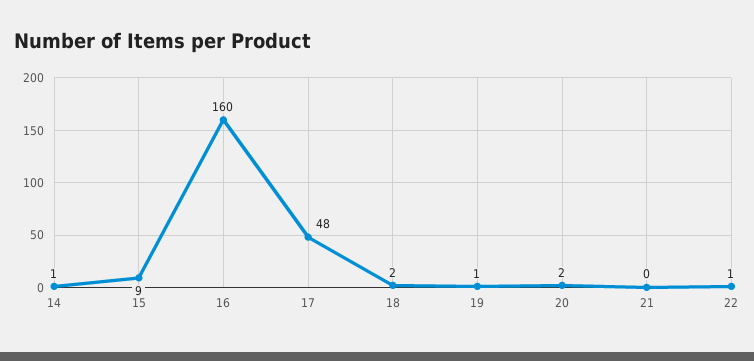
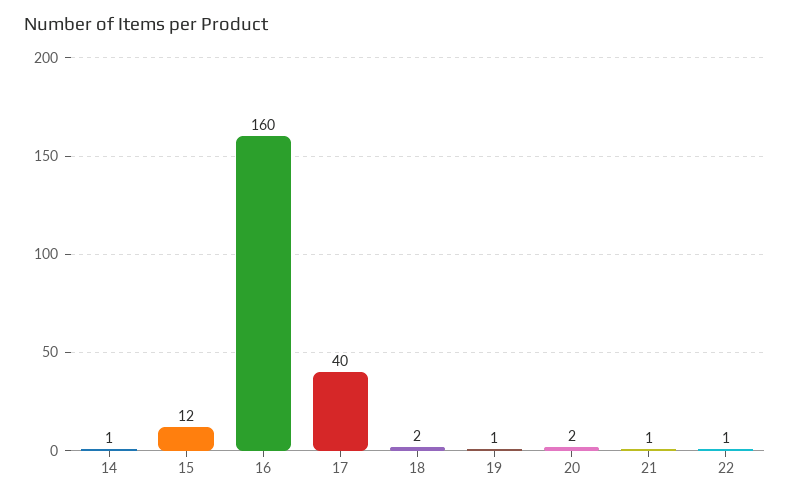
15: 9 -> 12
17: 48 -> 40
21: 0 -> 1

